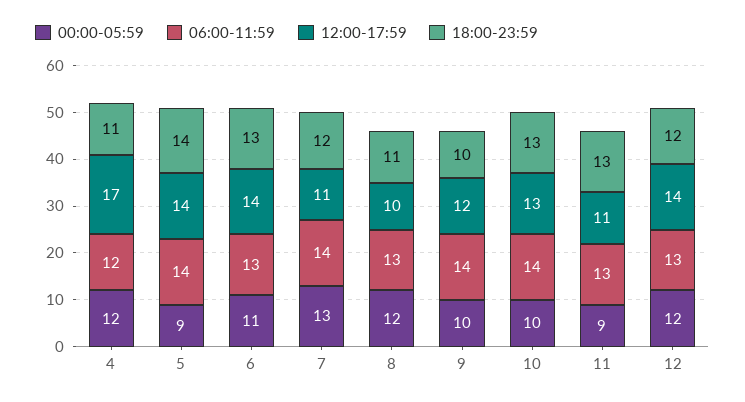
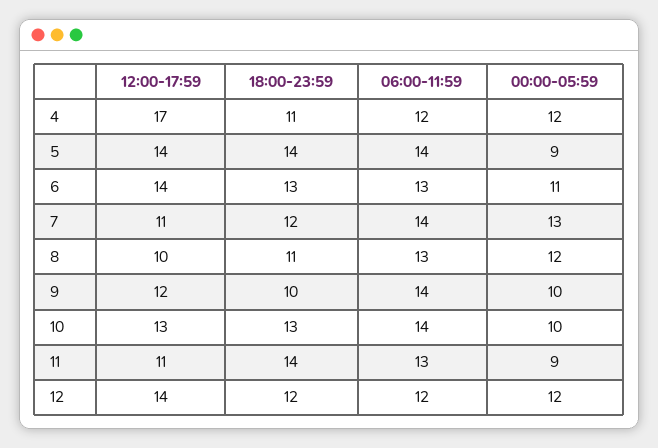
18:00-23:59, 11: 13 -> 14
06:00-11:59, 12: 13 -> 12

